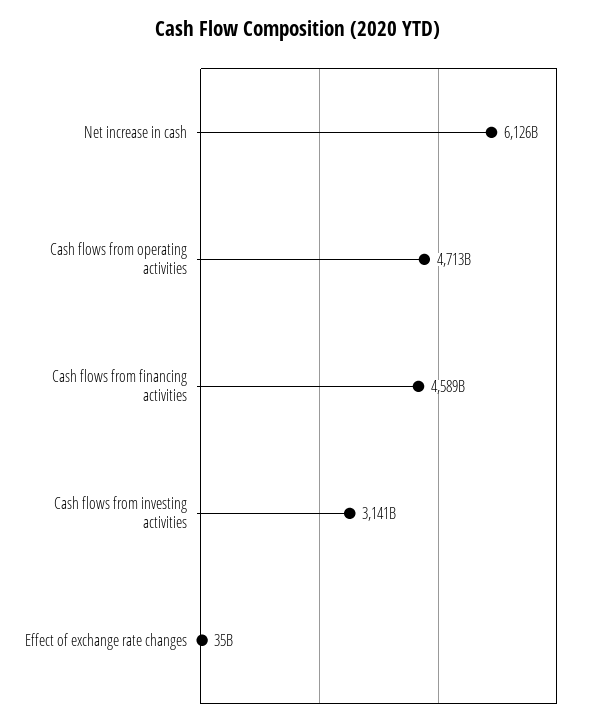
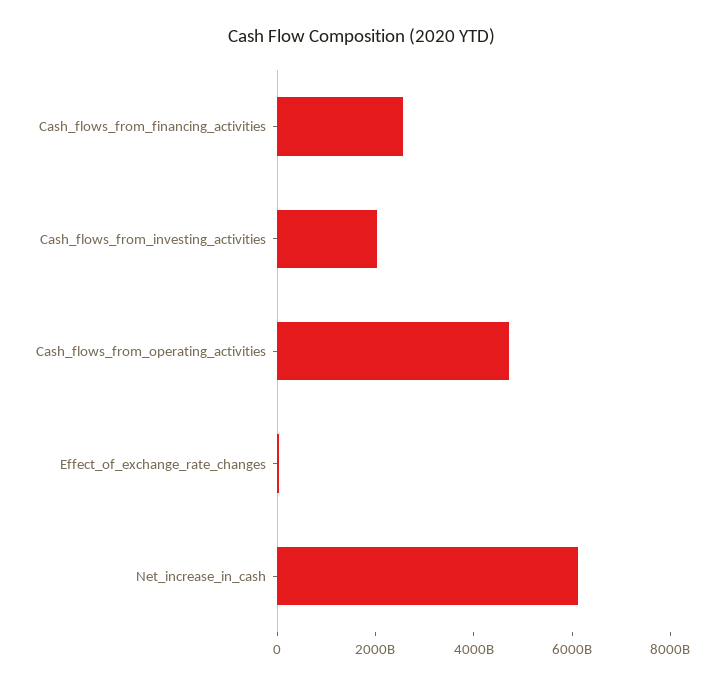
Cash flows from financing activities: 4589000000000 -> 2500000000000
Cash flows from investing activities: 3141000000000 -> 2000000000000

